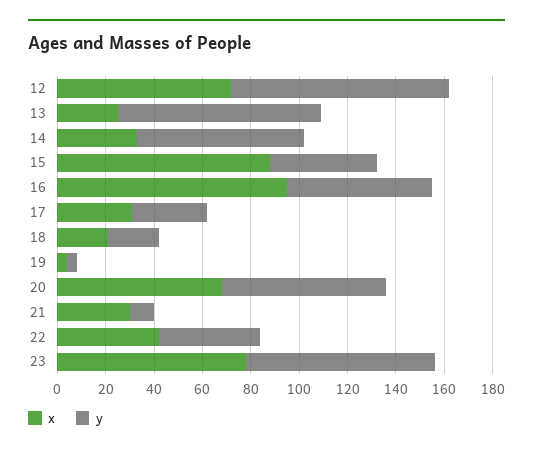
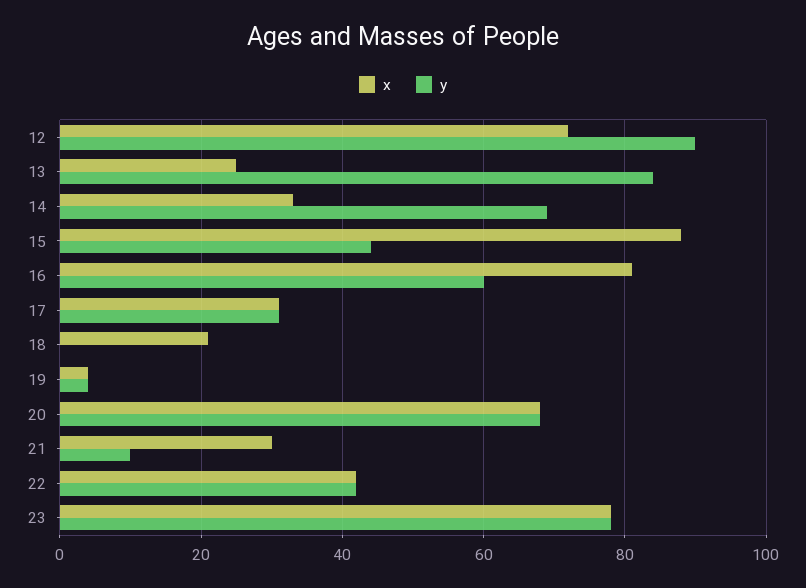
x, 16: 95 -> 80
y, 18: 20 -> 0

